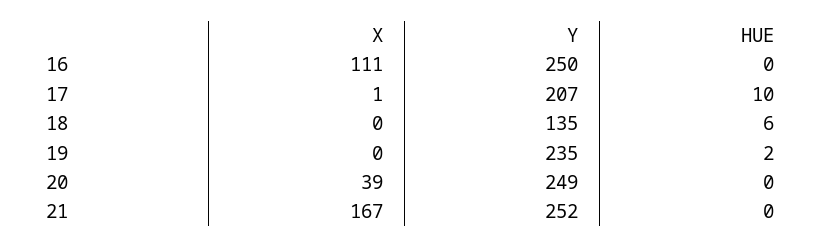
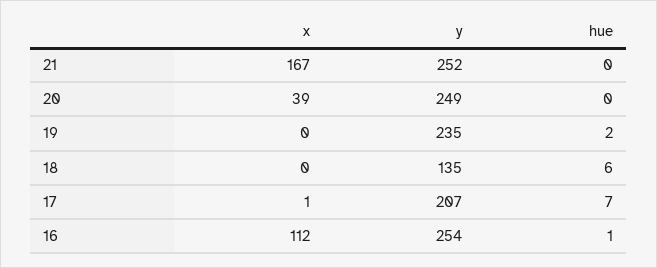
X, 16: 111 -> 112
Y, 16: 250 -> 254
HUE, 16: 0 -> 1
HUE, 17: 10 -> 7

